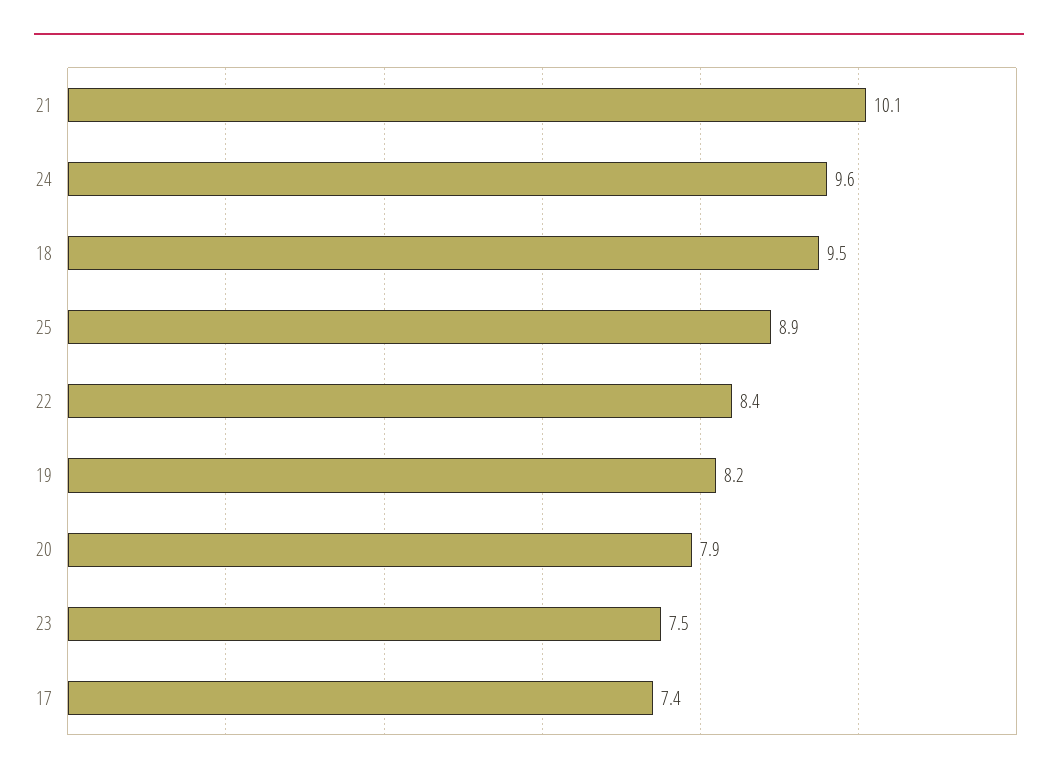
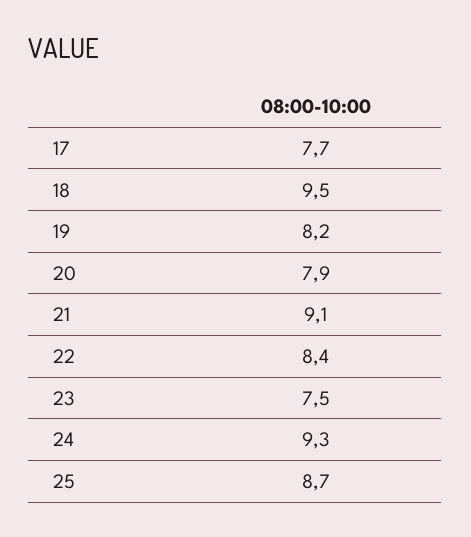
21: 10.1 -> 9.1
24: 9.6 -> 9.3
25: 8.9 -> 8.7
17: 7.4 -> 7.7

